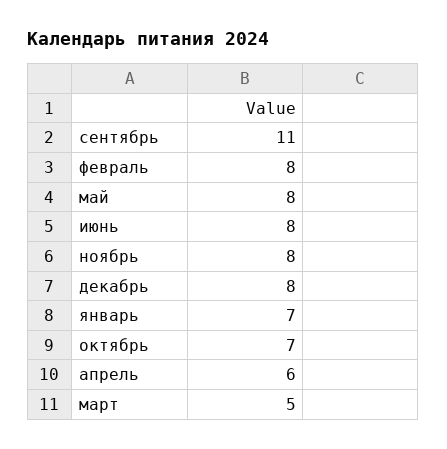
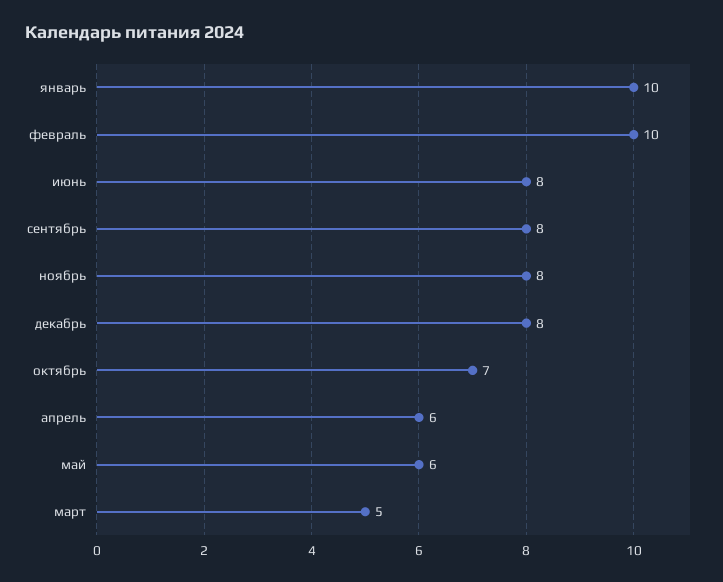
сентябрь: 11 -> 8
февраль: 8 -> 10
май: 8 -> 6
январь: 7 -> 10

